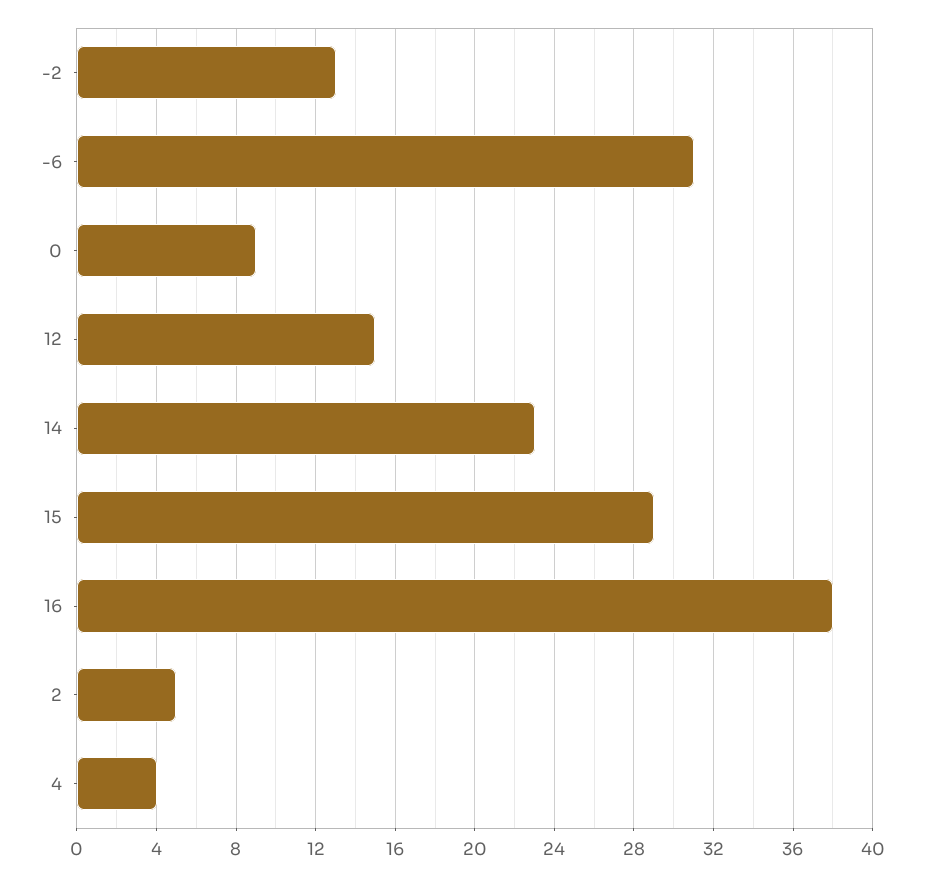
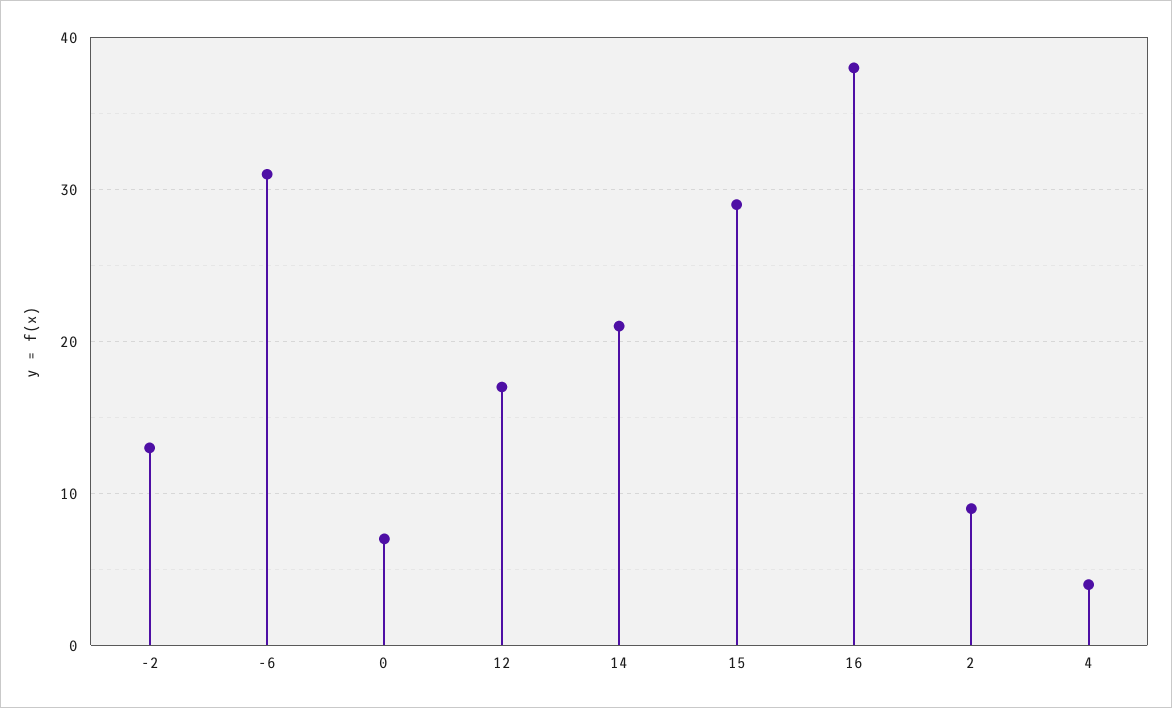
0: 9 -> 7
12: 15 -> 17
14: 23 -> 21
2: 5 -> 9

